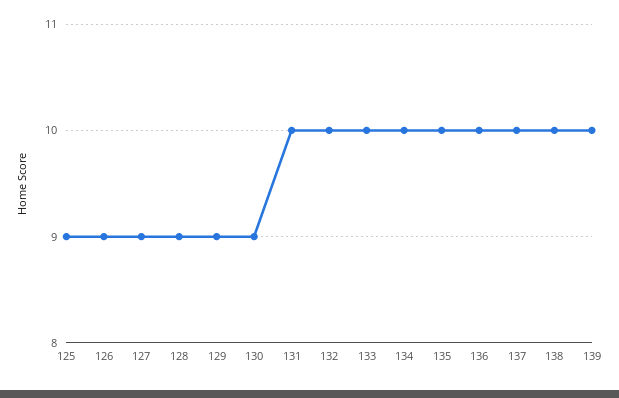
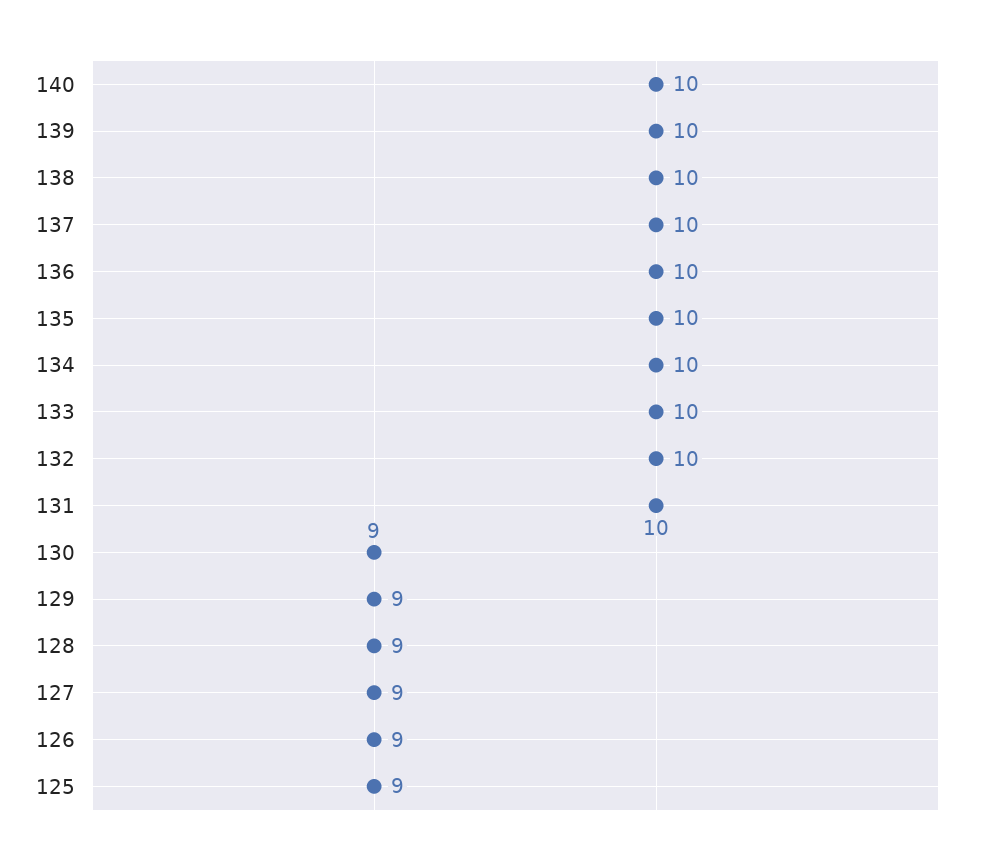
140: none -> 10

